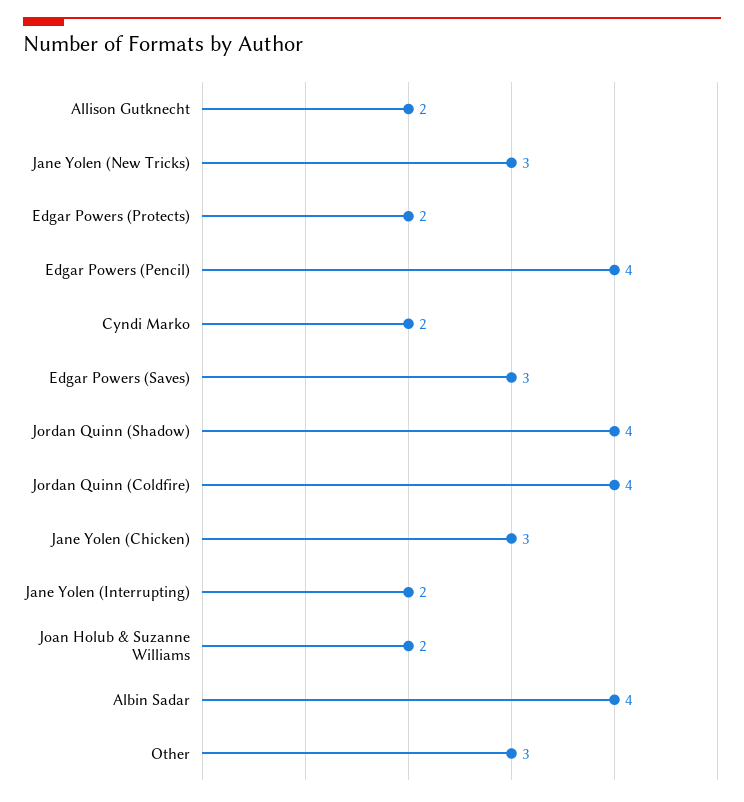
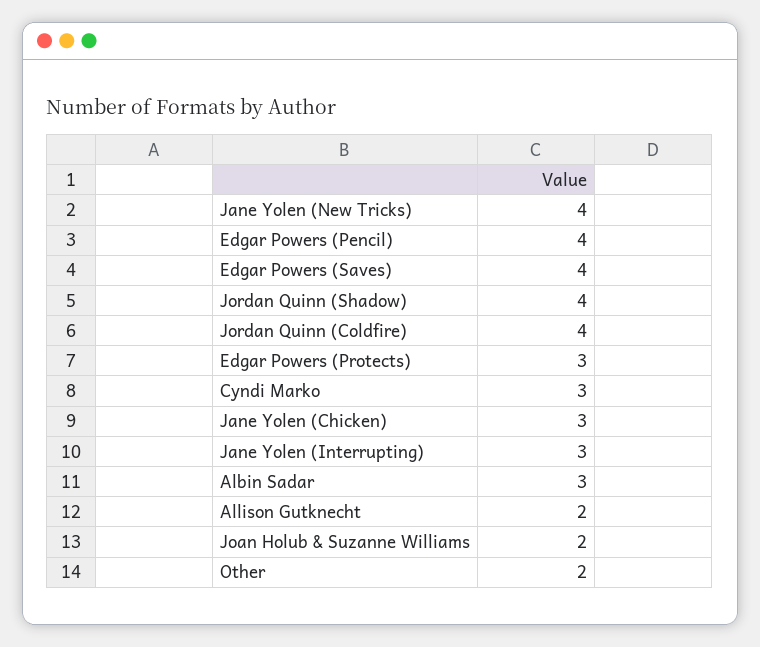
Jane Yolen (New Tricks): 3 -> 4
Edgar Powers (Protects): 2 -> 3
Cyndi Marko: 2 -> 3
Edgar Powers (Saves): 3 -> 4
Jane Yolen (Interrupting): 2 -> 3
Albin Sadar: 4 -> 3
Other: 3 -> 2

